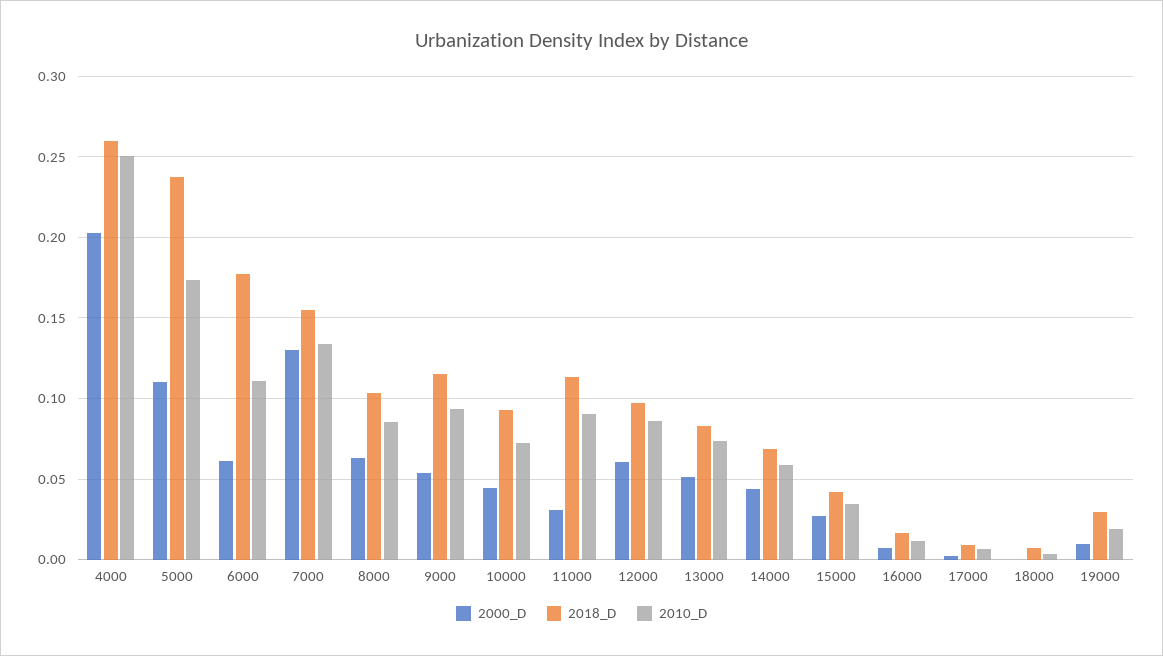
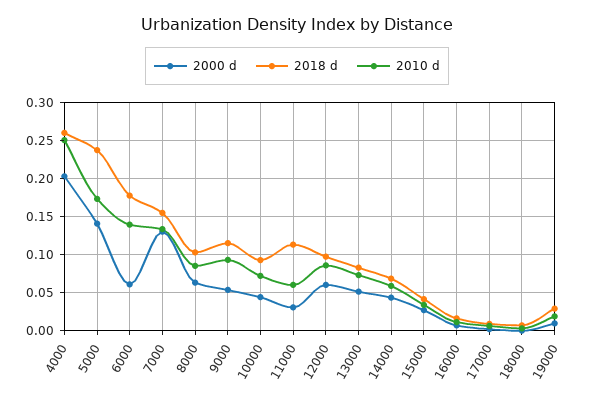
2000_D, 5000: 0.11 -> 0.14
2010_D, 6000: 0.11 -> 0.14
2010_D, 11000: 0.09 -> 0.06

